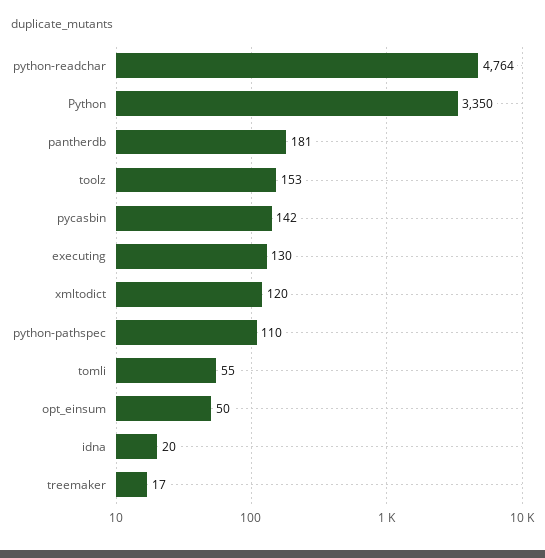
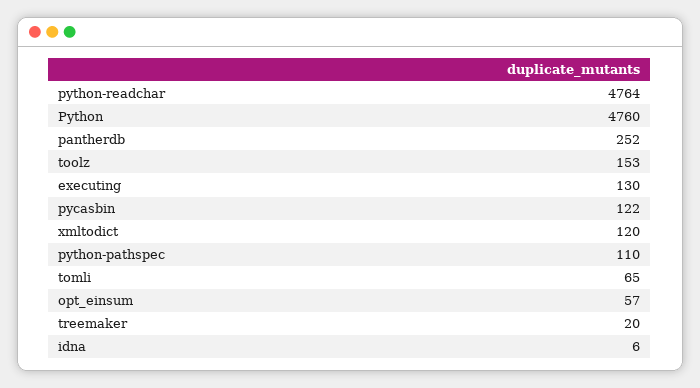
Python: 3350 -> 4760
pantherdb: 181 -> 252
pycasbin: 142 -> 122
tomli: 55 -> 65
opt_einsum: 50 -> 57
idna: 20 -> 6
treemaker: 17 -> 20

